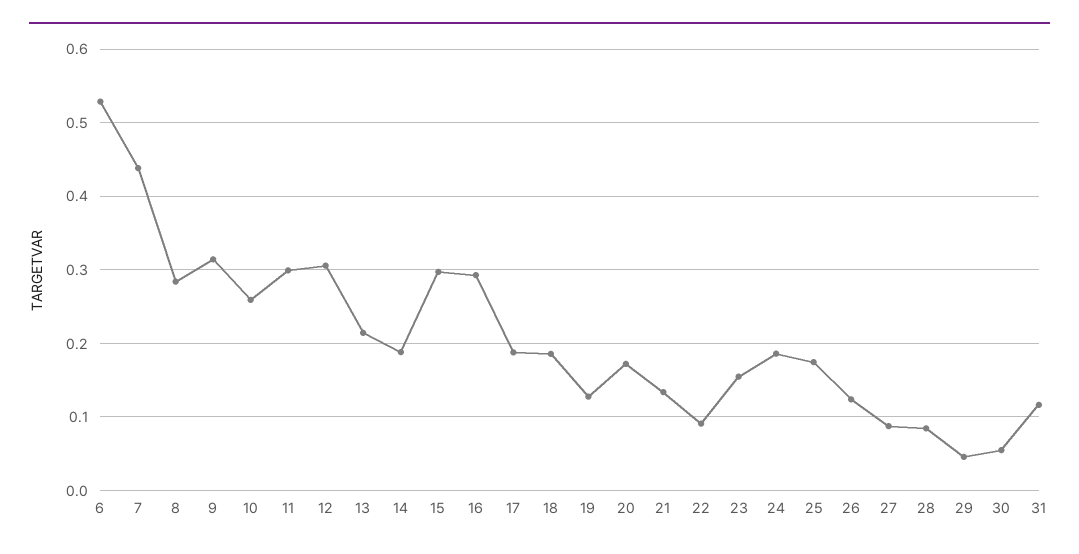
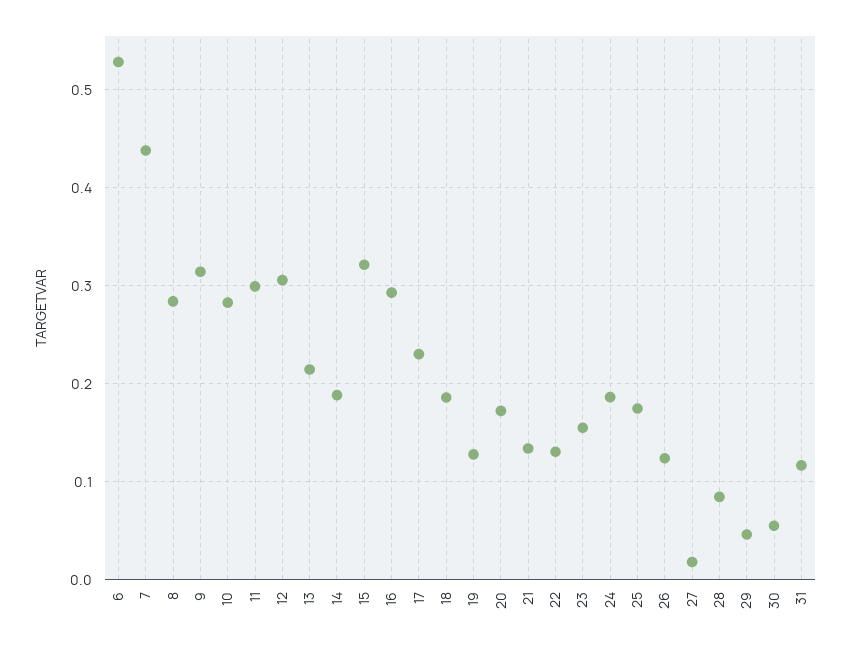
10: 0.26 -> 0.28
15: 0.3 -> 0.32
17: 0.19 -> 0.23
22: 0.09 -> 0.13
27: 0.09 -> 0.02

